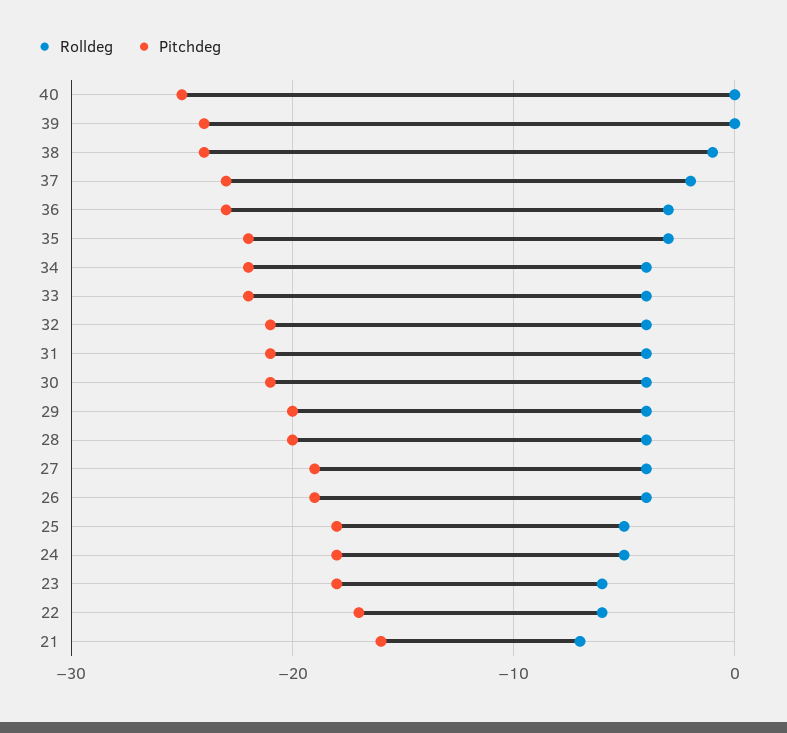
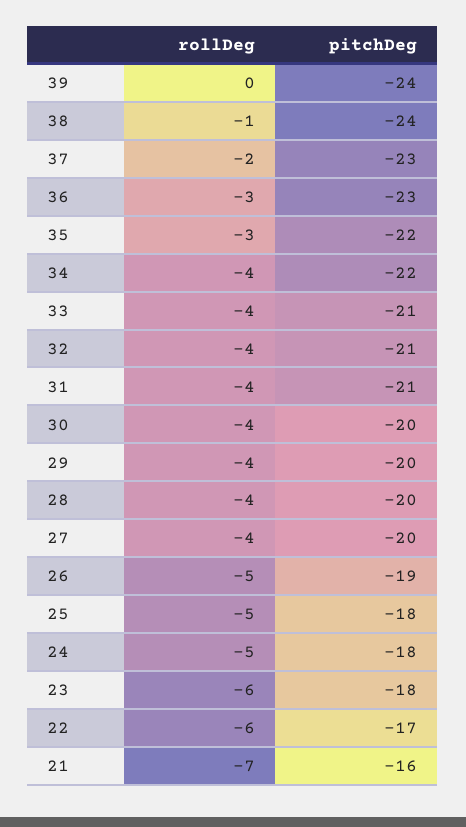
Rolldeg, 40: 0 -> none
Pitchdeg, 40: -25 -> none
Pitchdeg, 33: -22 -> -21
Pitchdeg, 30: -21 -> -20
Pitchdeg, 27: -19 -> -20
Rolldeg, 26: -4 -> -5

